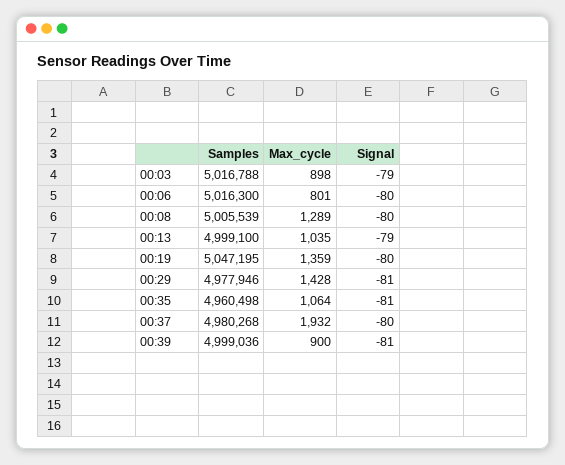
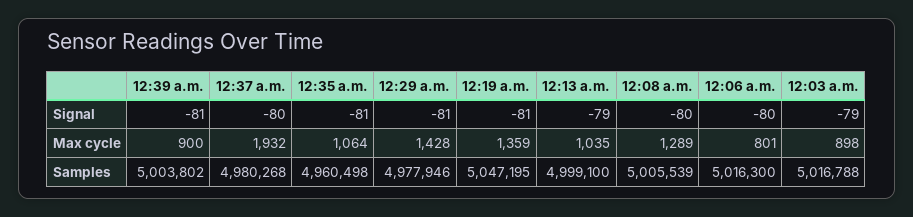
Signal, 00:19: -80 -> -81
Samples, 00:39: 4999036 -> 5003802

